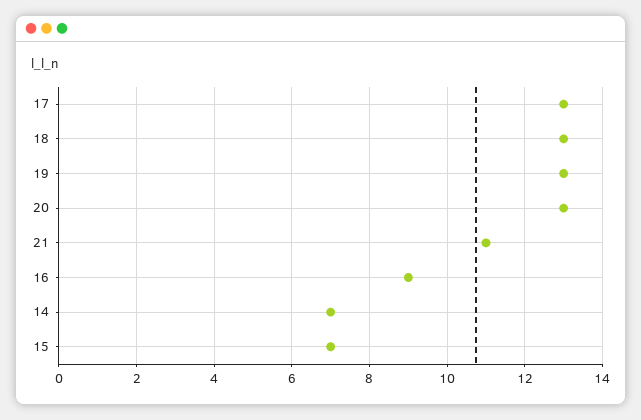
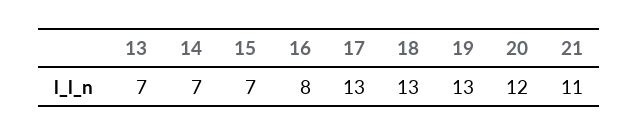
20: 13 -> 12
16: 9 -> 8
13: none -> 7

